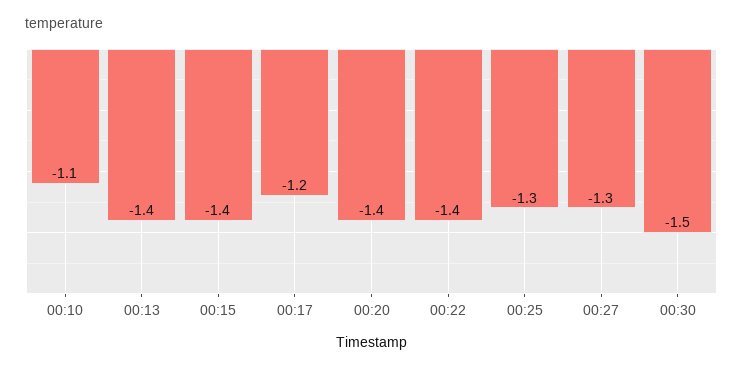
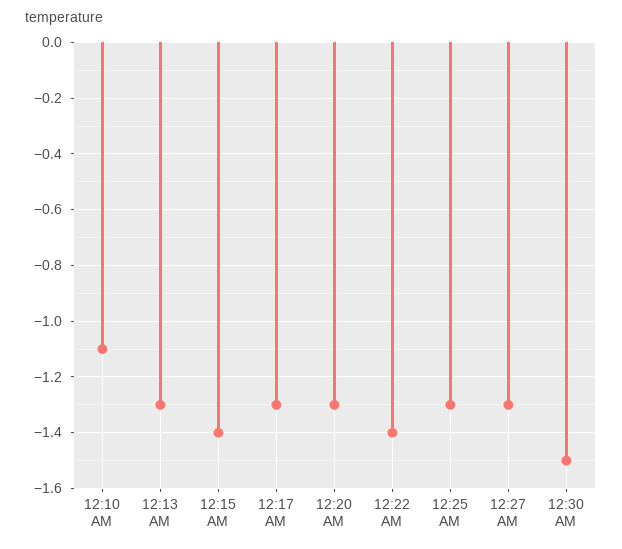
00:13: -1.4 -> -1.3
00:17: -1.2 -> -1.3
00:20: -1.4 -> -1.3

